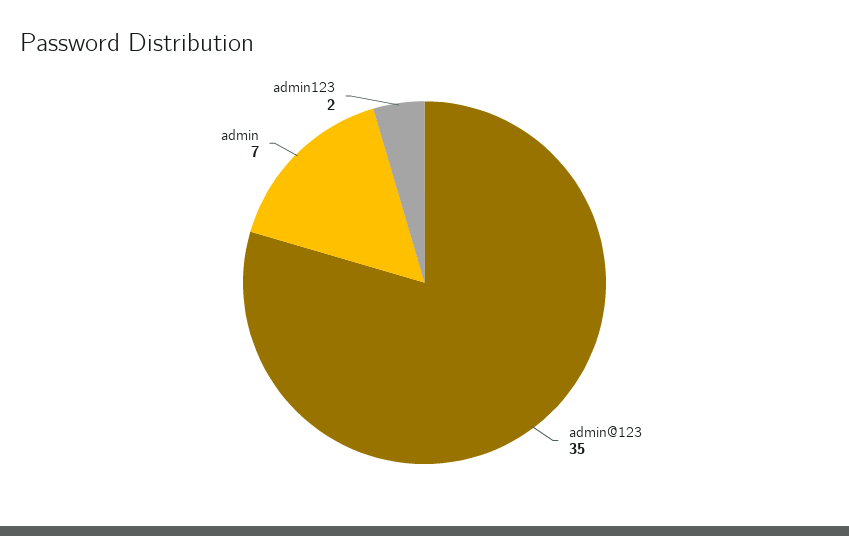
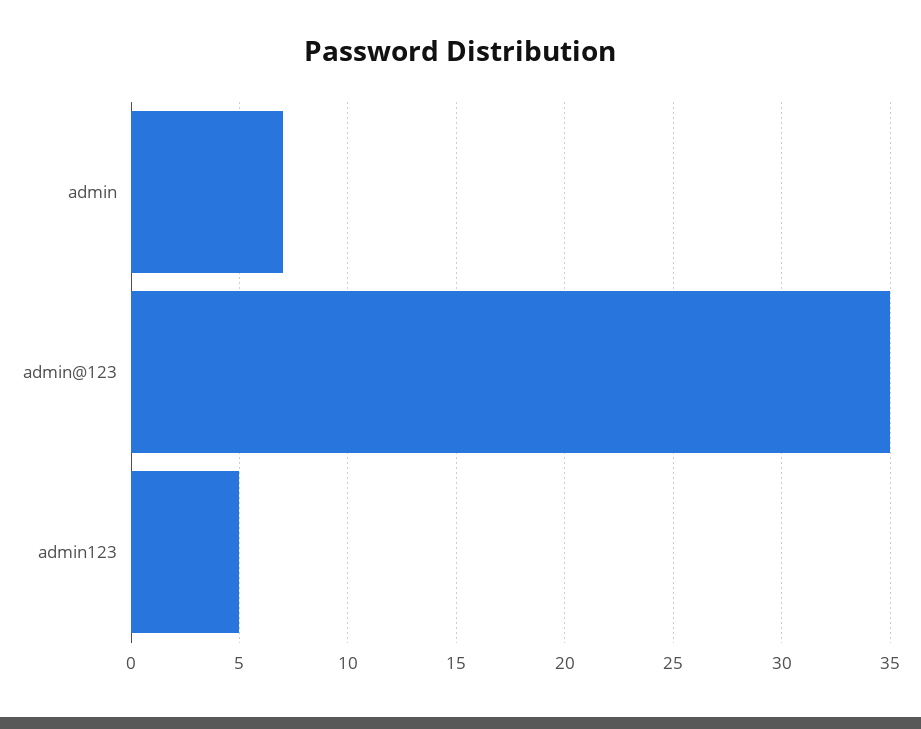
admin123: 2 -> 5

